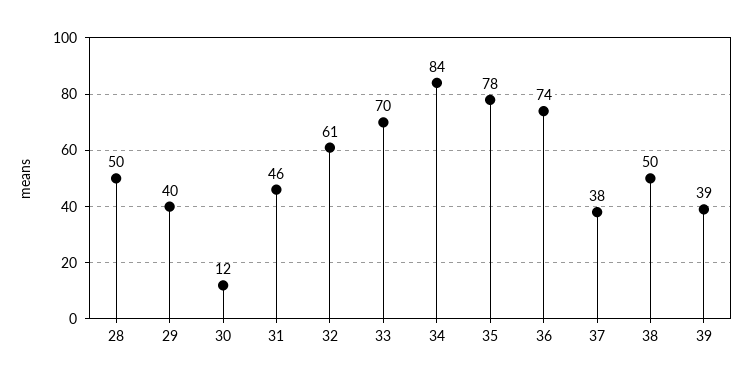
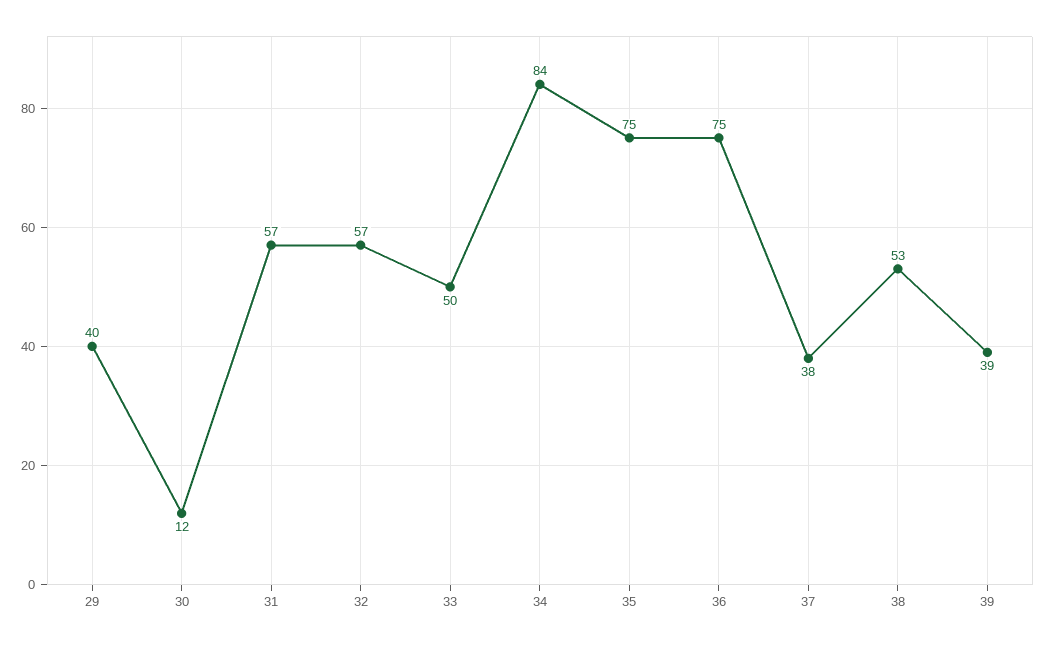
28: 50 -> none
31: 46 -> 57
32: 61 -> 57
33: 70 -> 50
35: 78 -> 75
36: 74 -> 75
38: 50 -> 53

